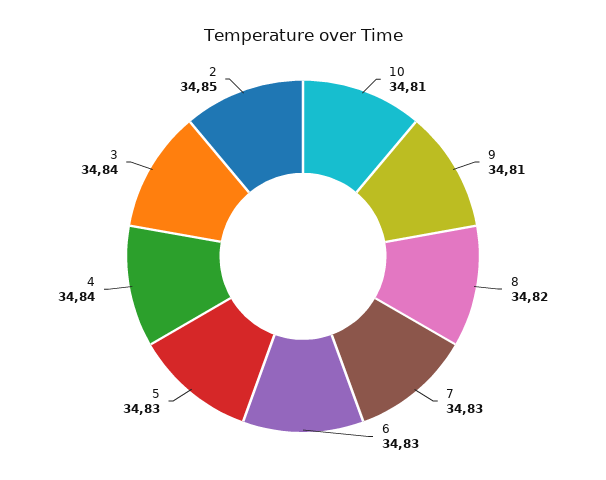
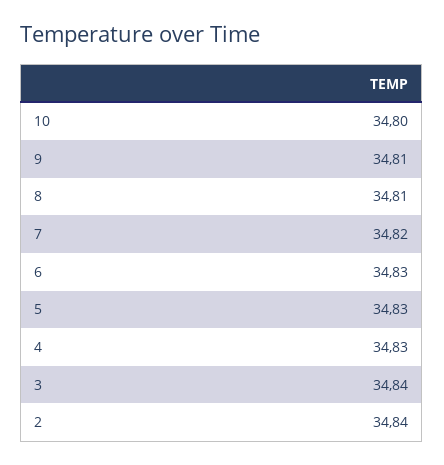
10: 34.81 -> 34.8
8: 34.82 -> 34.81
7: 34.83 -> 34.82
4: 34.84 -> 34.83
2: 34.85 -> 34.84

